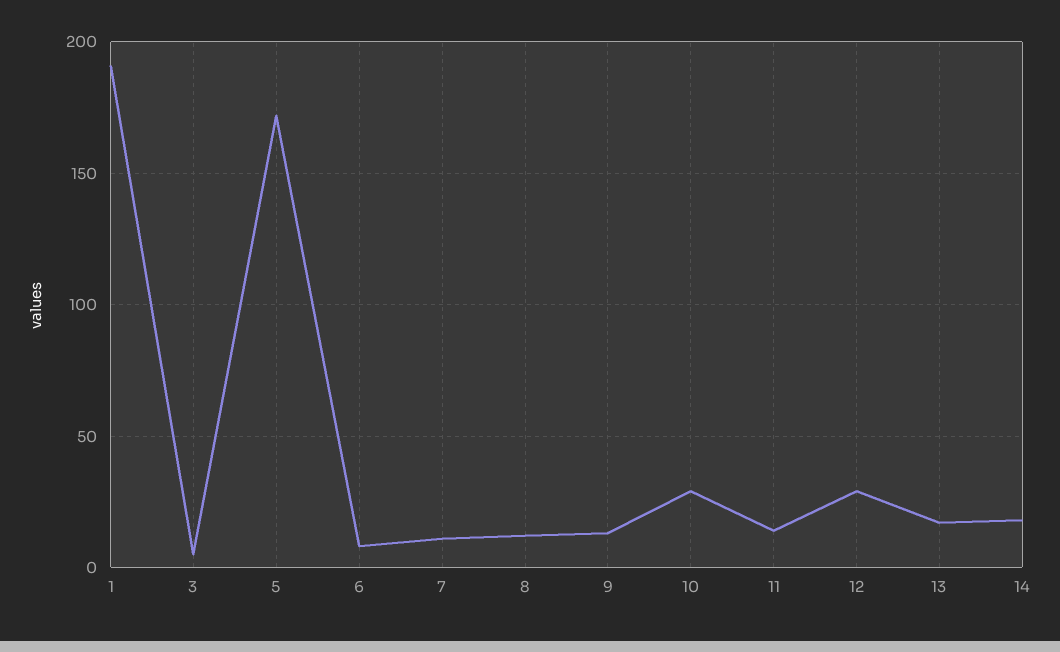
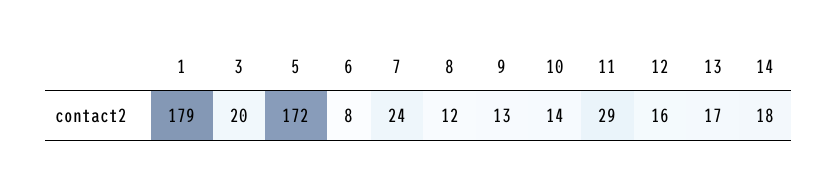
1: 190 -> 179
3: 5 -> 20
7: 10 -> 24
10: 30 -> 14
11: 15 -> 29
12: 30 -> 16

